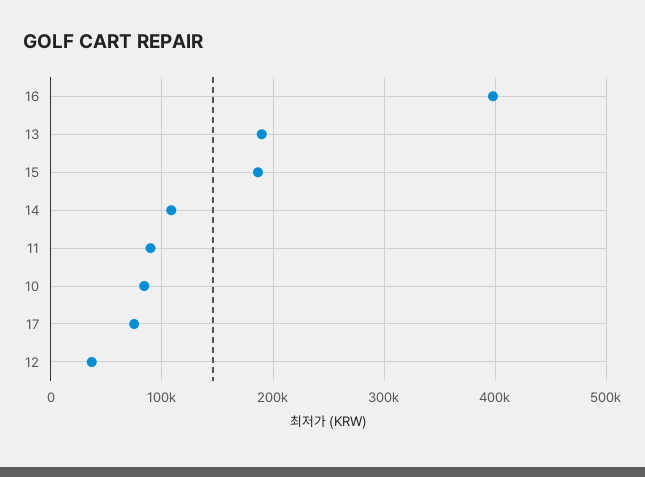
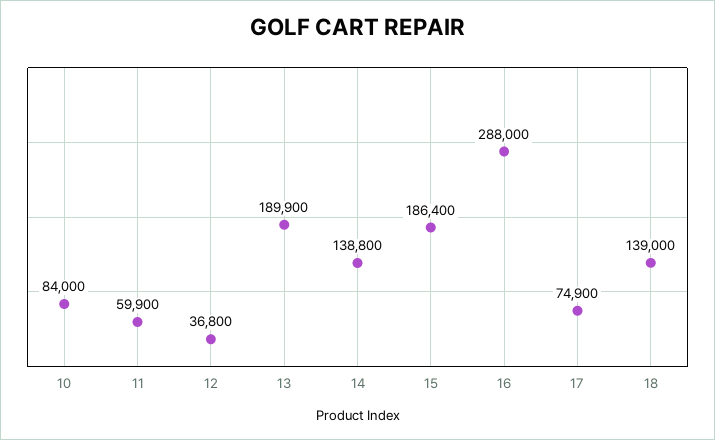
16: 400000 -> 288000
14: 110000 -> 138800
11: 90000 -> 59900
18: none -> 139000

